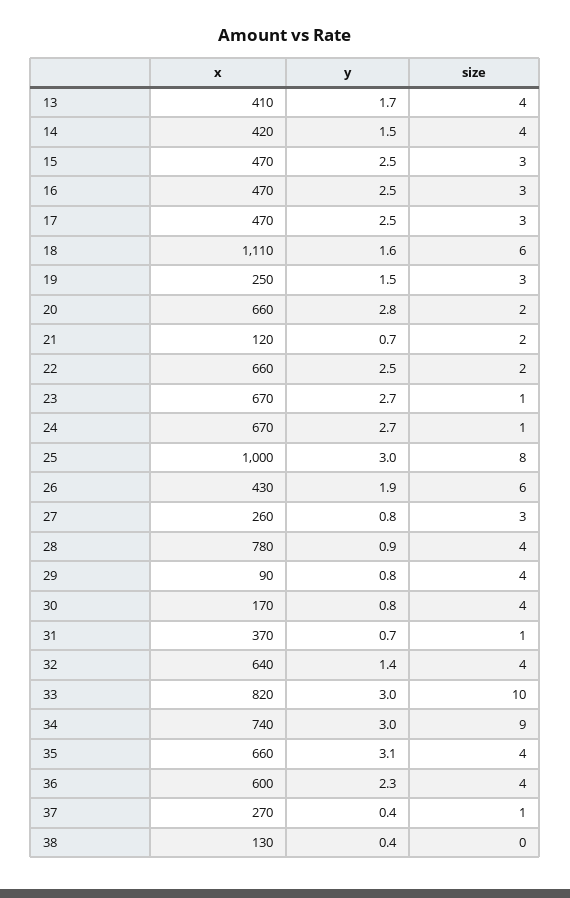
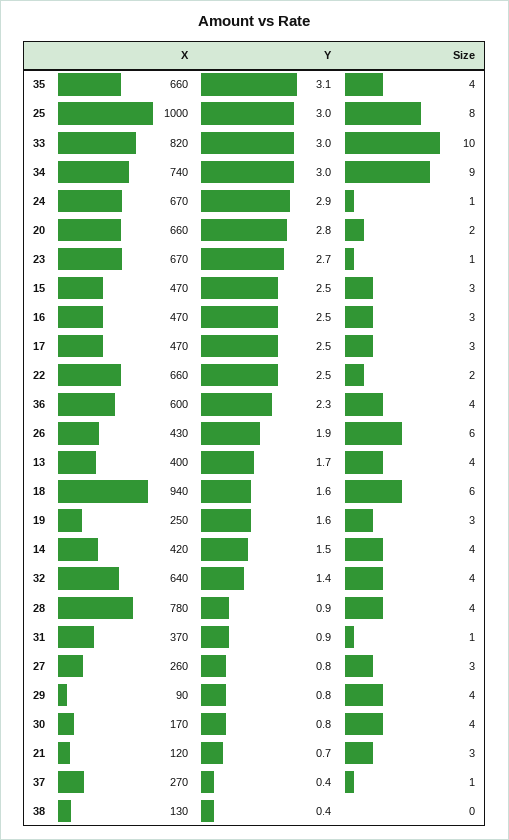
x, 13: 410 -> 400
x, 18: 1110 -> 940
y, 19: 1.5 -> 1.6
size, 21: 2 -> 3
y, 24: 2.7 -> 2.9
y, 31: 0.7 -> 0.9

